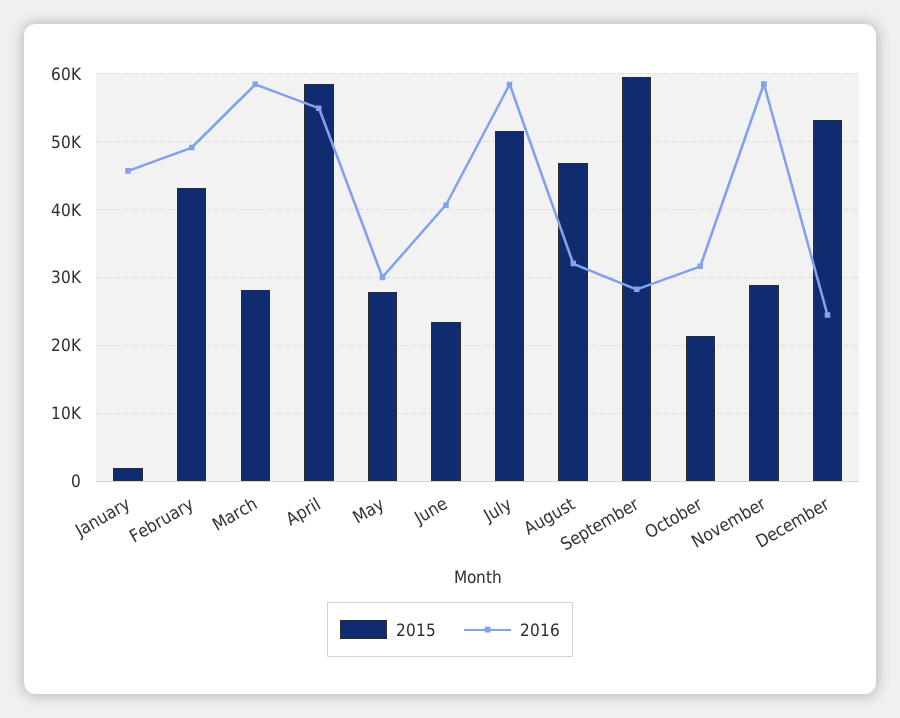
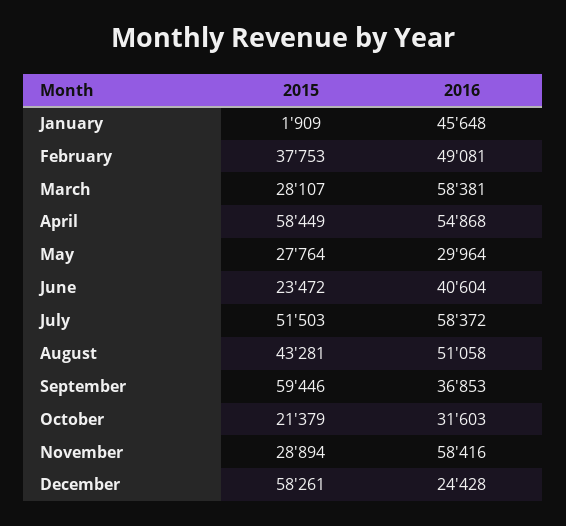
2015, February: 43000 -> 37753
2015, August: 47000 -> 43281
2016, August: 32000 -> 51058
2016, September: 28000 -> 36853
2015, December: 53000 -> 58261

